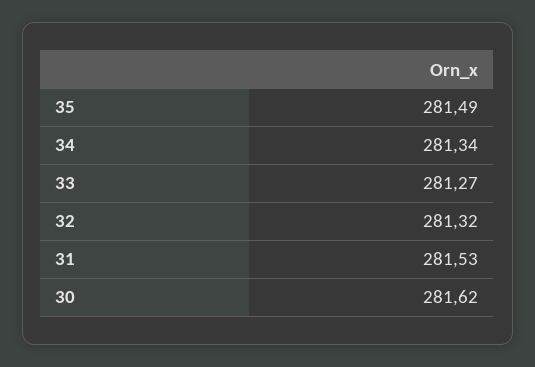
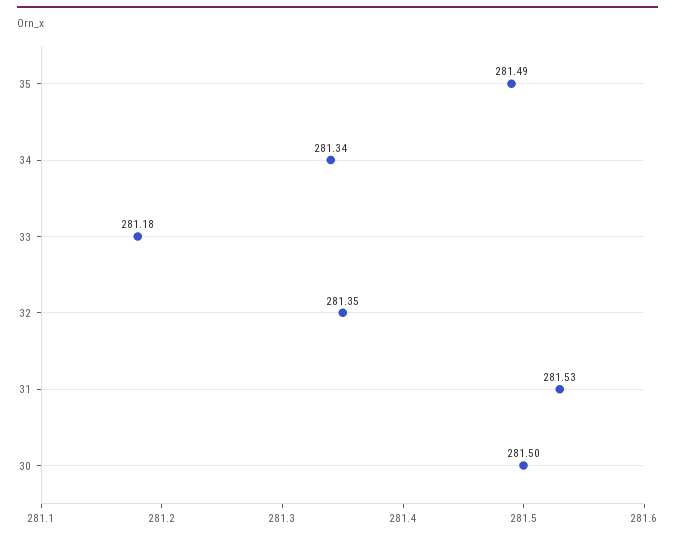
33: 281.27 -> 281.18
32: 281.32 -> 281.35
30: 281.62 -> 281.5

